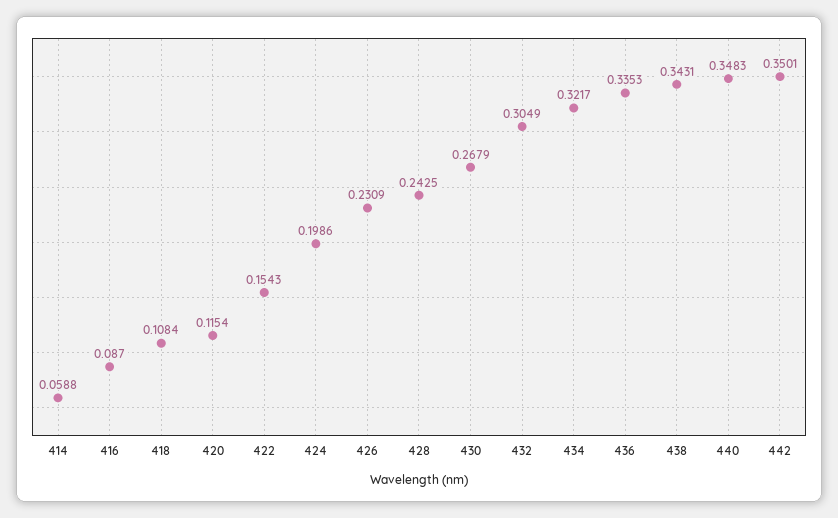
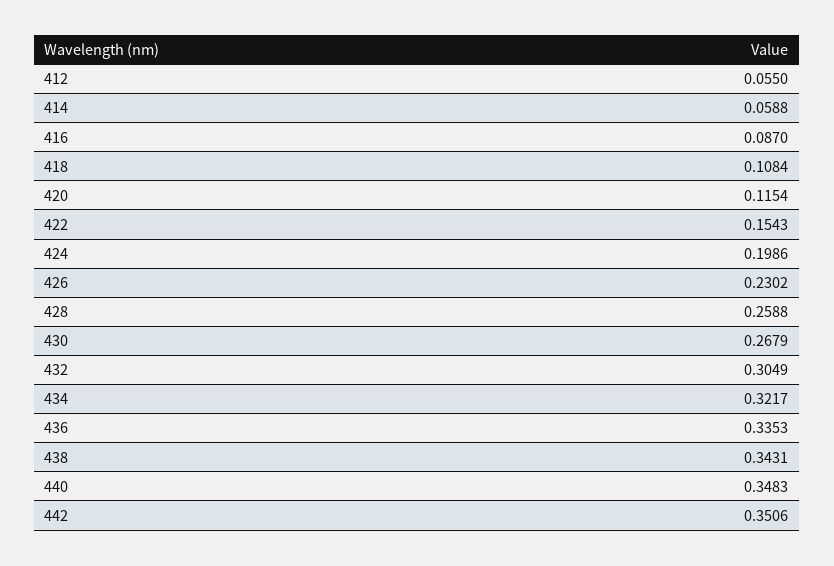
426: 0.2309 -> 0.2302
428: 0.2425 -> 0.2588
442: 0.3501 -> 0.3506
412: none -> 0.055

